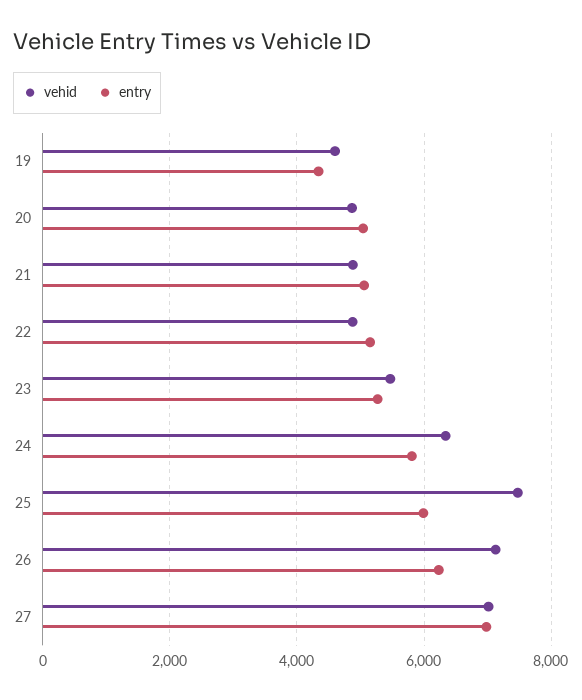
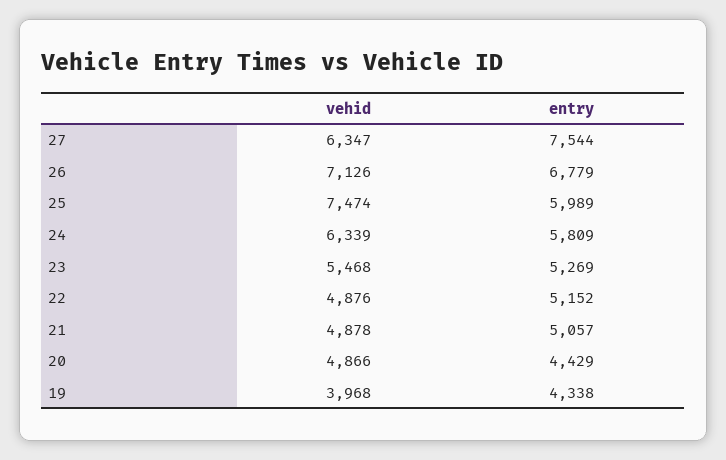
vehid, 19: 4600 -> 3968
entry, 20: 5000 -> 4429
entry, 26: 6200 -> 6779
vehid, 27: 7000 -> 6347
entry, 27: 7000 -> 7544

